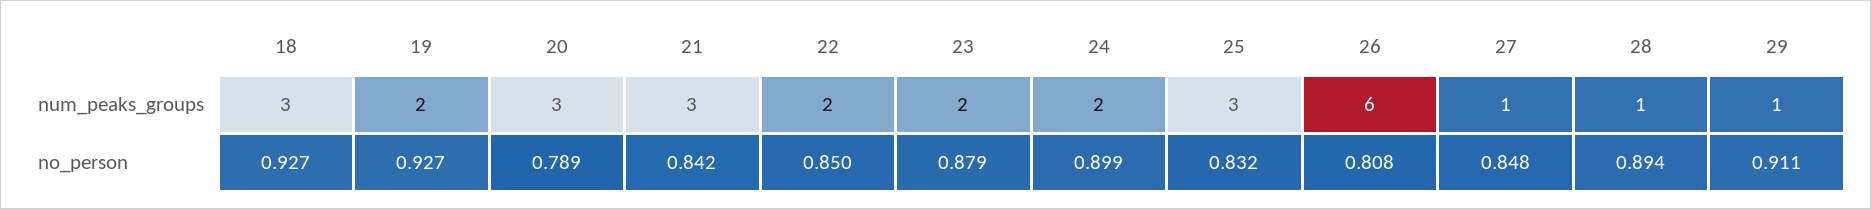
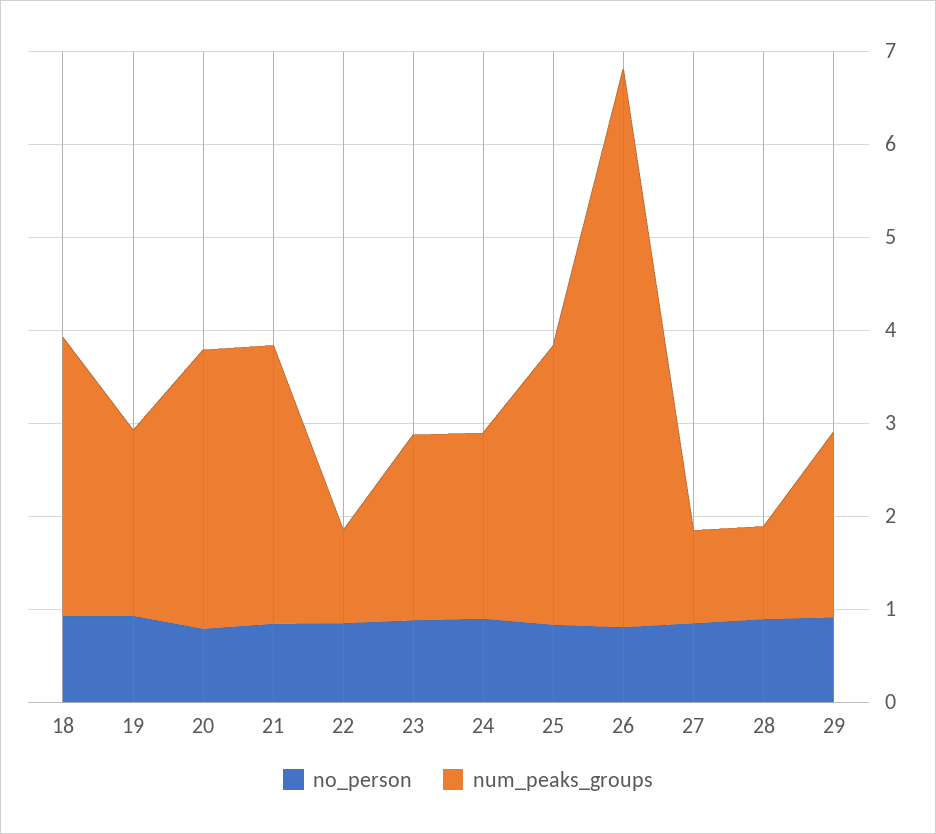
num_peaks_groups, 22: 2 -> 1
num_peaks_groups, 29: 1 -> 2

